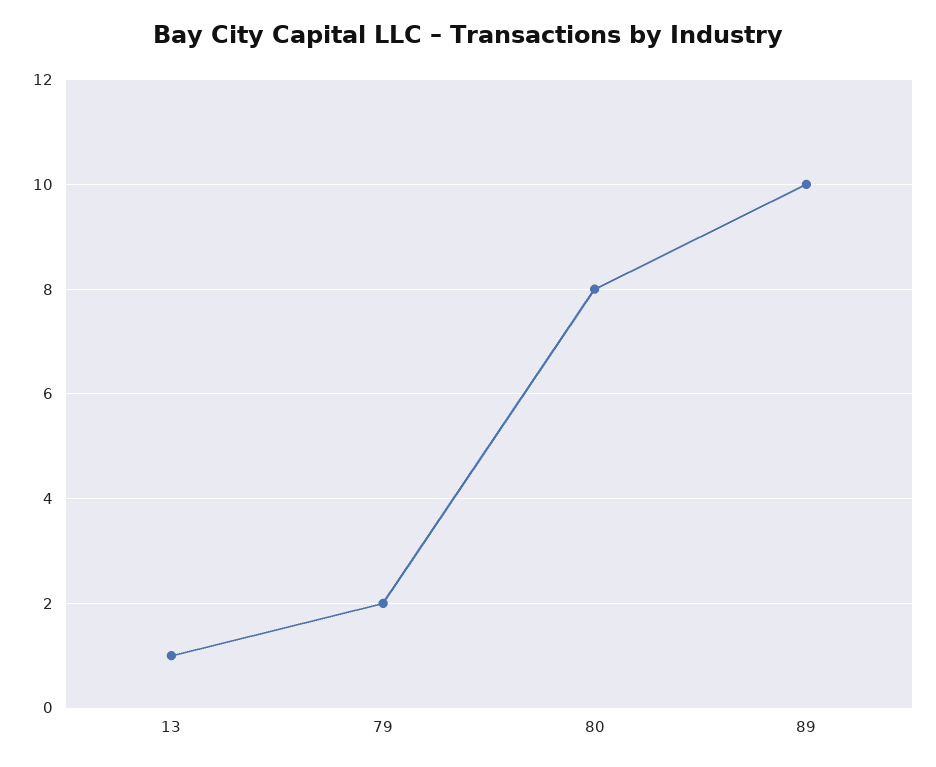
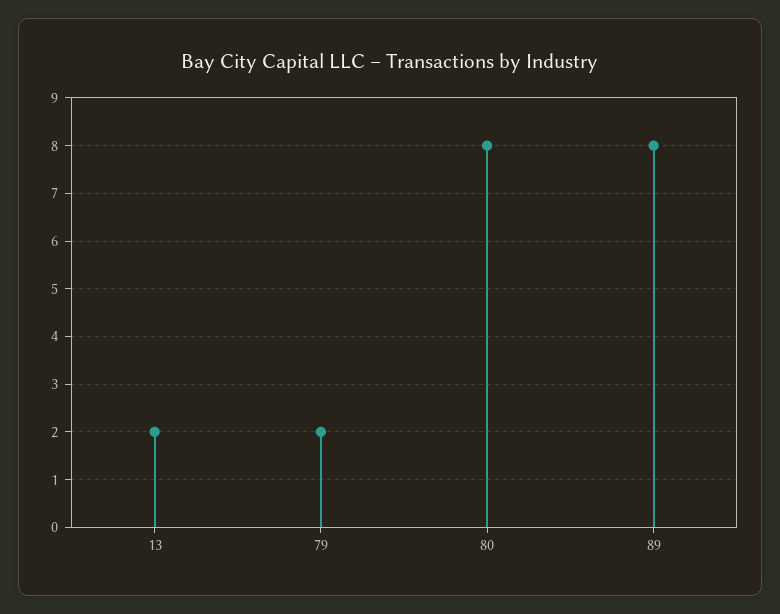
13: 1 -> 2
89: 10 -> 8

